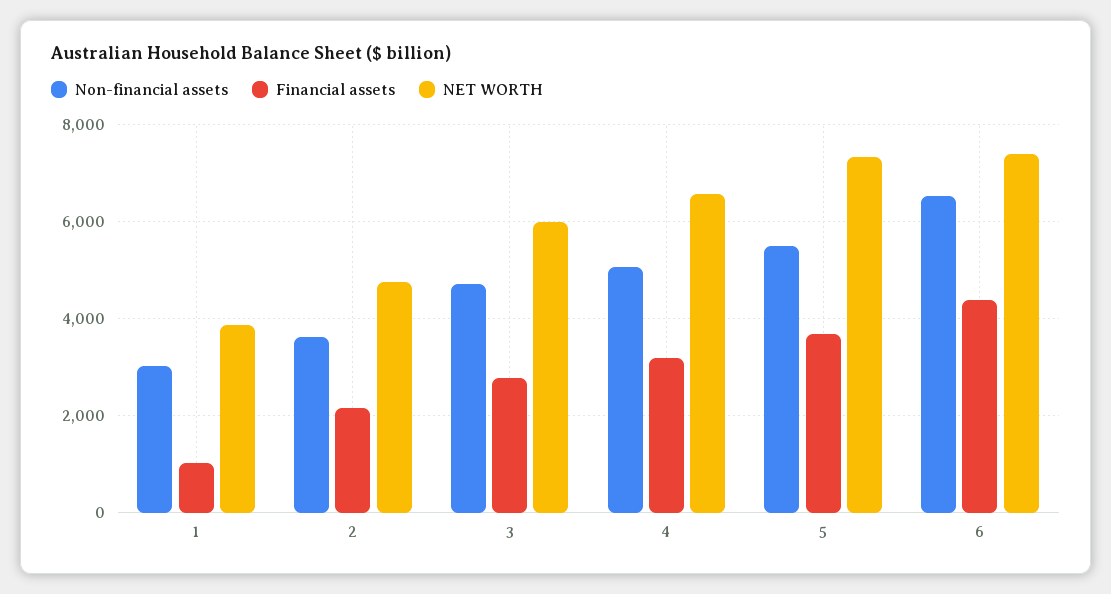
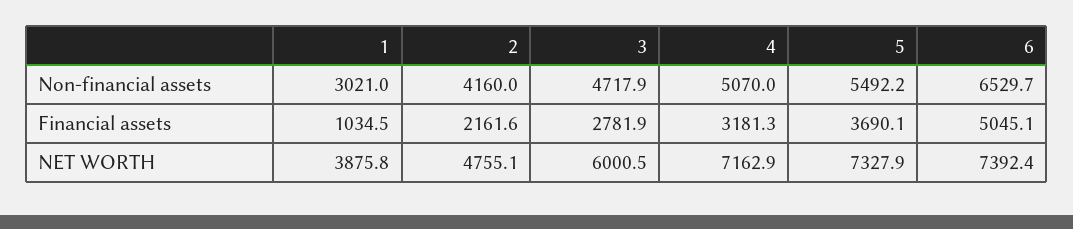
Non-financial assets, 2: 3600 -> 4160
NET WORTH, 4: 6600 -> 7162.9
Financial assets, 6: 4400 -> 5045.1

